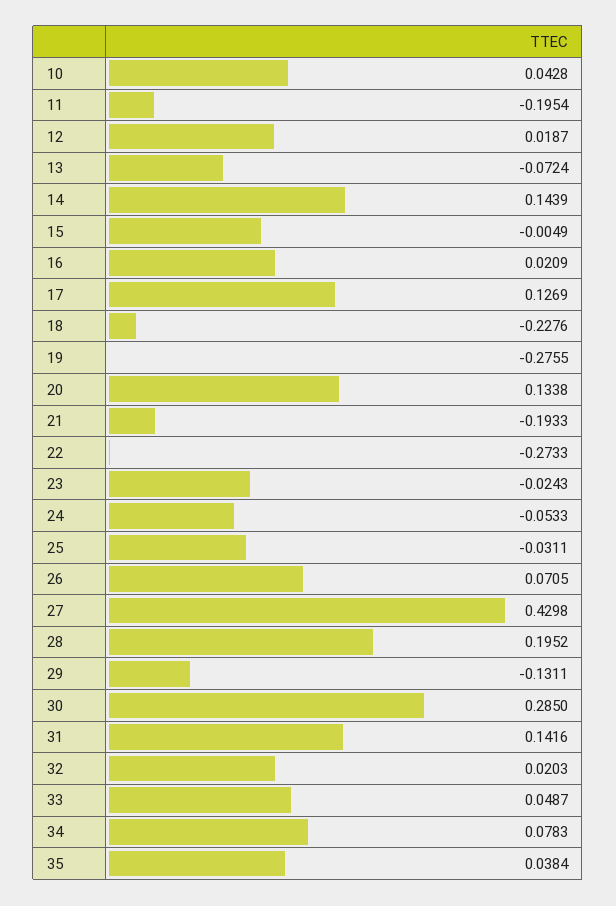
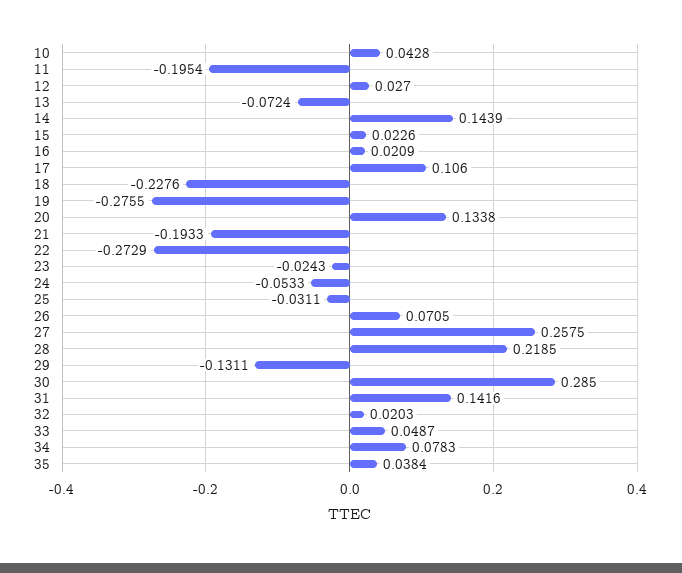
12: 0.0187 -> 0.027
15: -0.0049 -> 0.0226
17: 0.1269 -> 0.106
22: -0.2733 -> -0.2729
27: 0.4298 -> 0.2575
28: 0.1952 -> 0.2185

